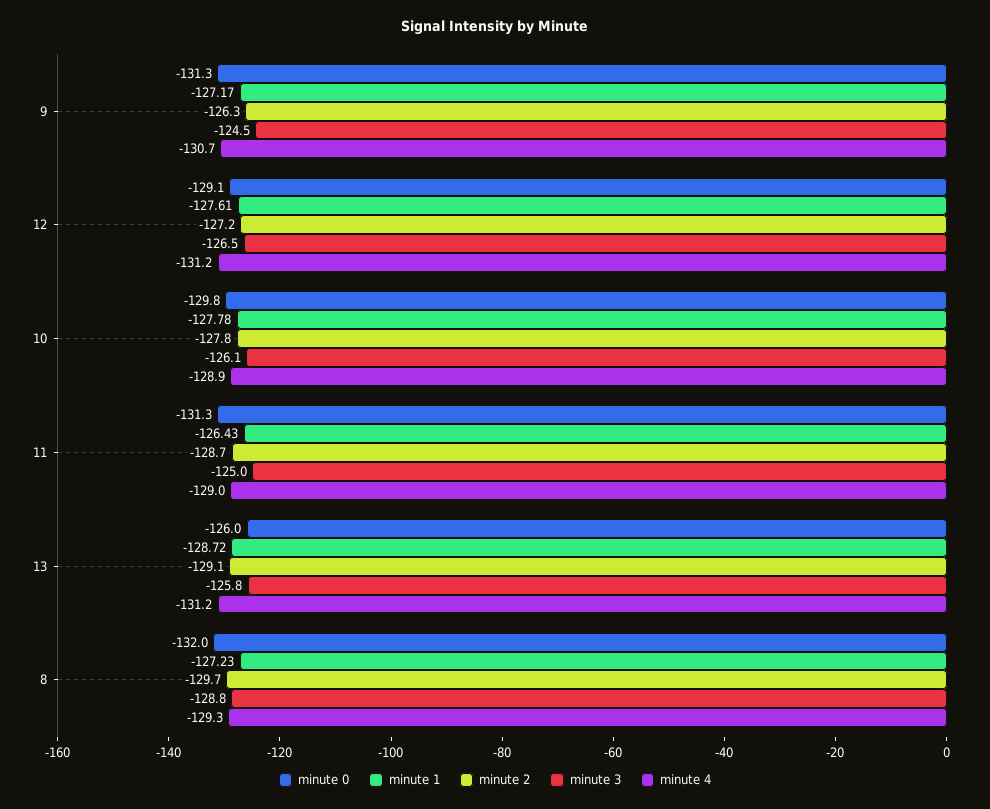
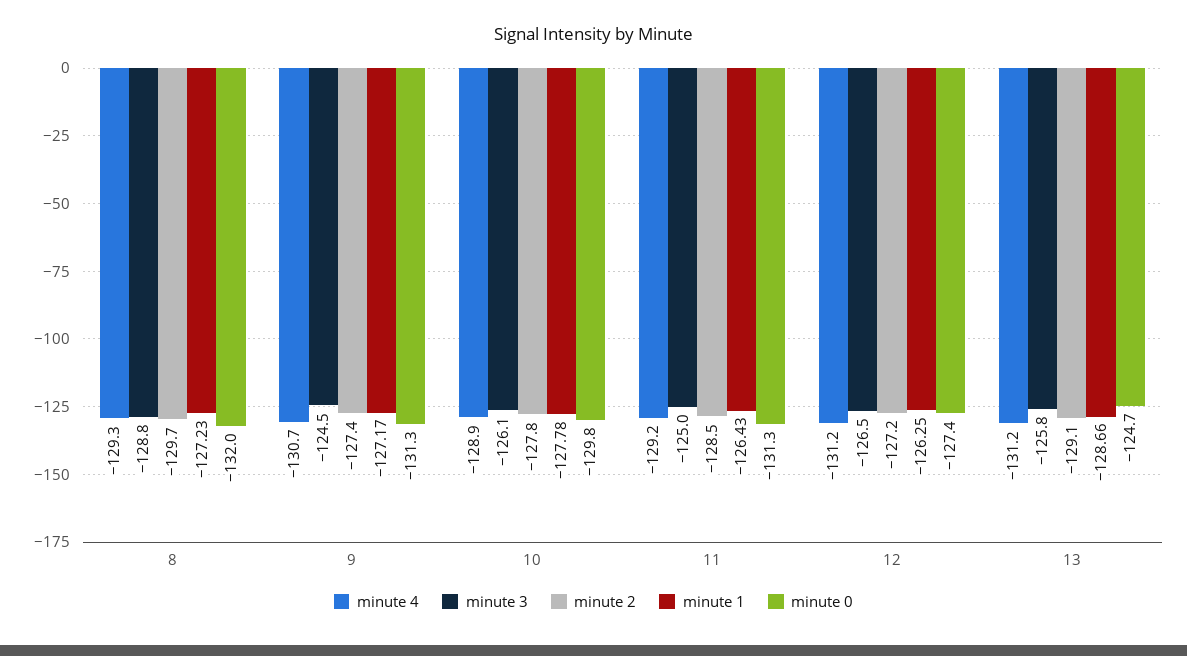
minute 2, 9: -126.3 -> -127.4
minute 0, 12: -129.1 -> -127.4
minute 1, 12: -127.61 -> -126.25
minute 2, 11: -128.7 -> -128.5
minute 4, 11: -129 -> -129.2
minute 0, 13: -126 -> -124.7
minute 1, 13: -128.72 -> -128.66

